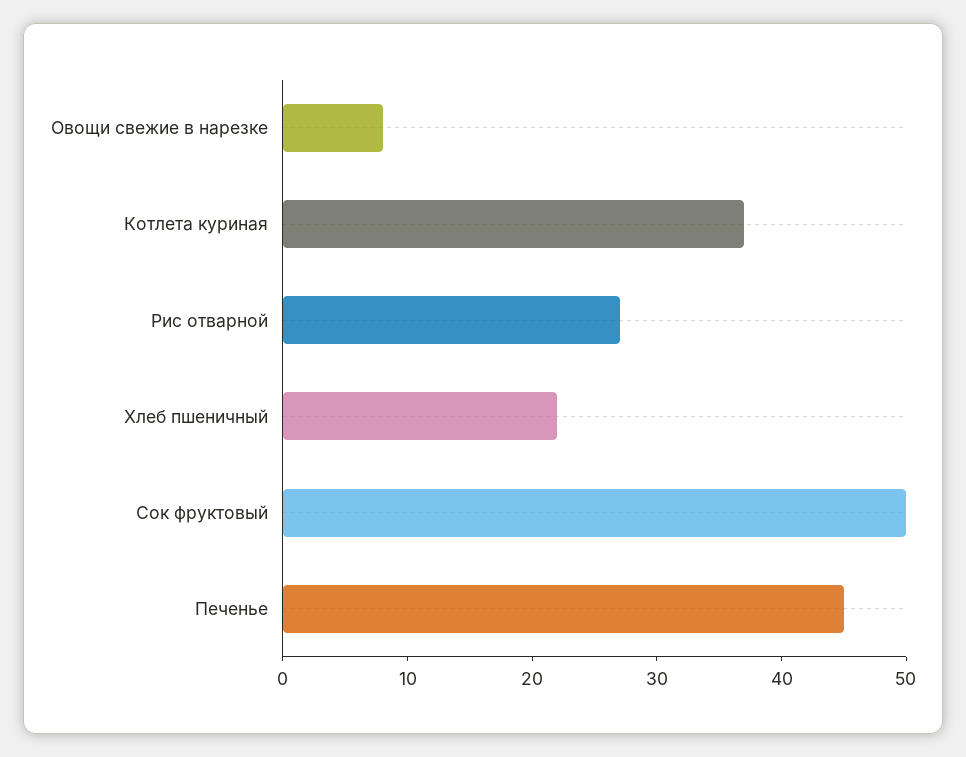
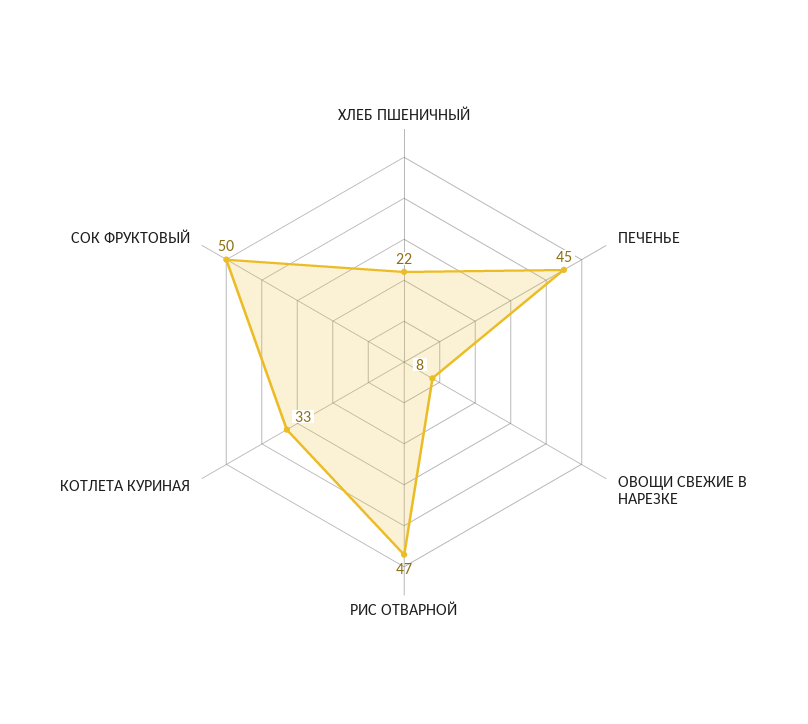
Котлета куриная: 37 -> 33
Рис отварной: 27 -> 47

